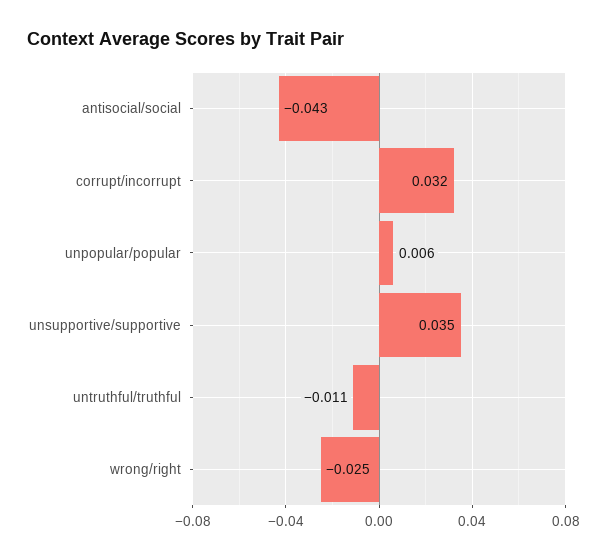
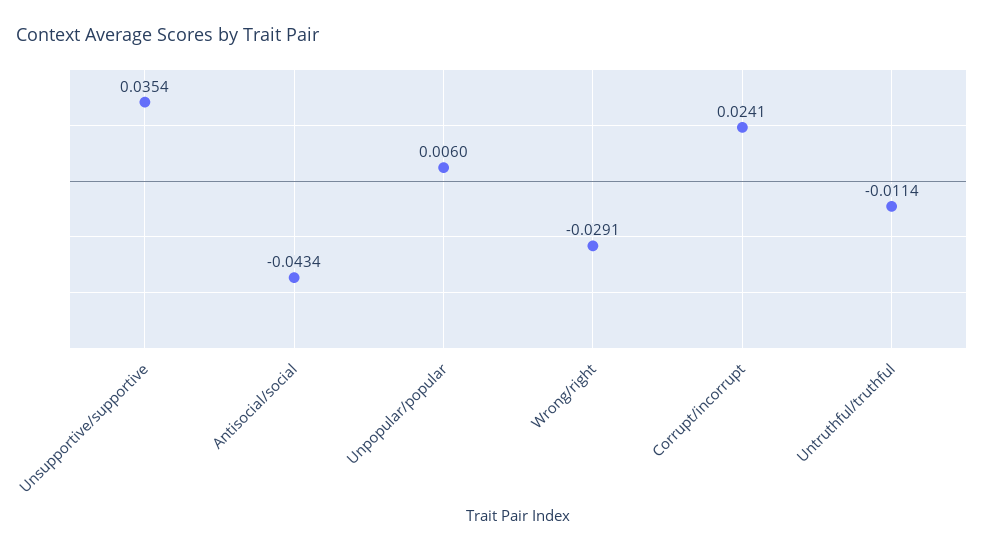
corrupt/incorrupt: 0.032 -> 0.0241
wrong/right: -0.025 -> -0.0291

